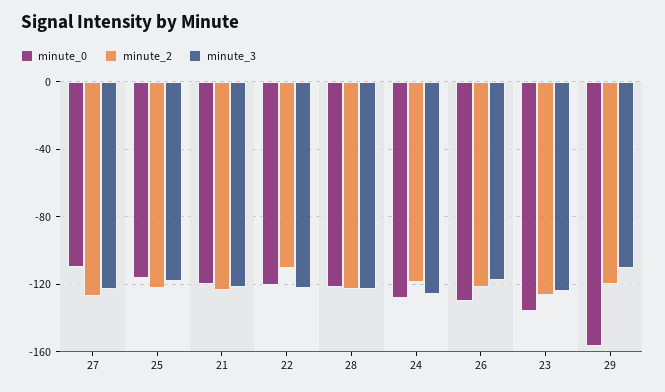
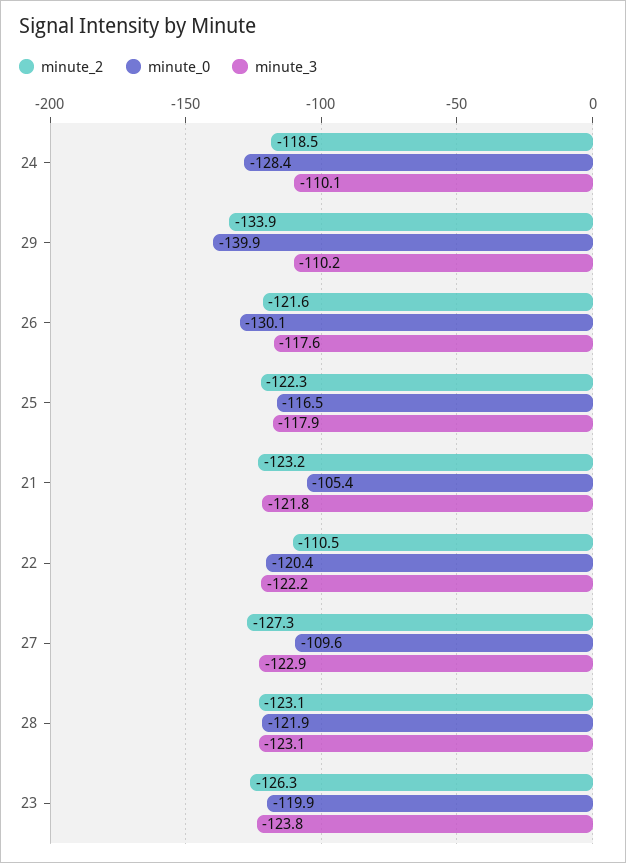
minute_0, 21: -120 -> -105.4
minute_3, 24: -125 -> -110.1
minute_0, 23: -135 -> -119.9
minute_0, 29: -155 -> -139.9
minute_2, 29: -120 -> -133.9

